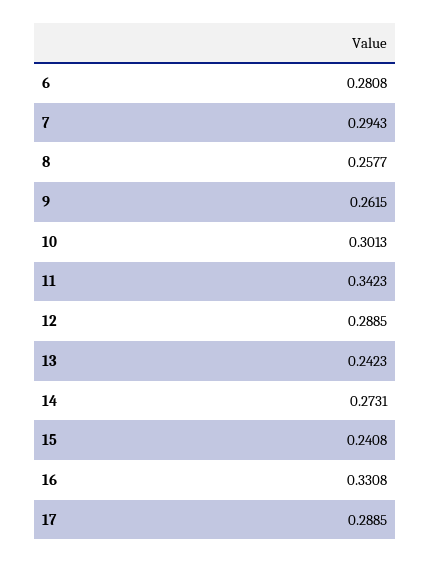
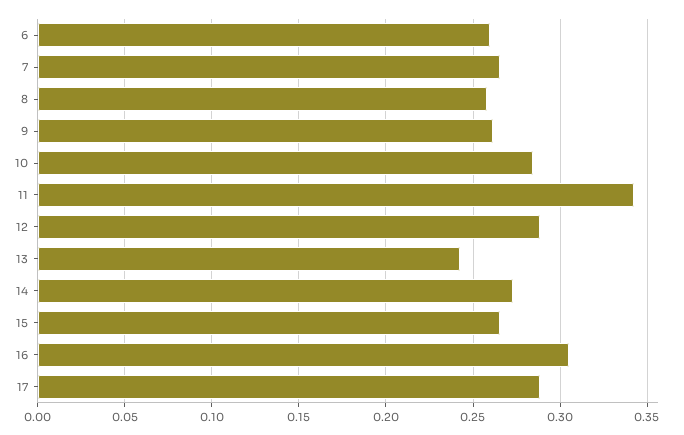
6: 0.2808 -> 0.26
7: 0.2943 -> 0.265
10: 0.3013 -> 0.285
15: 0.2408 -> 0.265
16: 0.3308 -> 0.305

